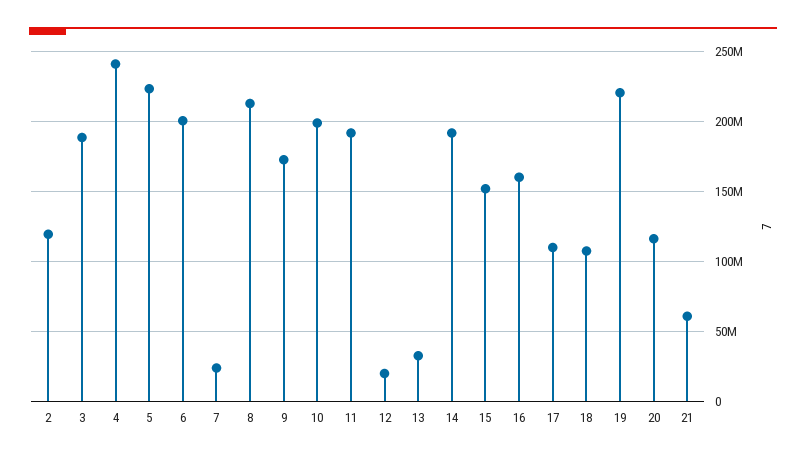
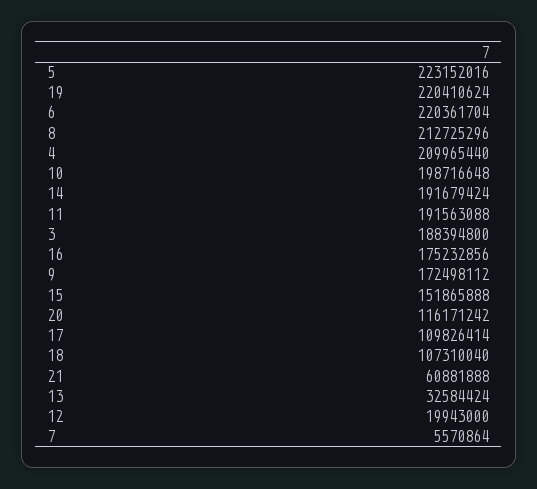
2: 120000000 -> none
4: 240000000 -> 209965440
6: 200000000 -> 220361704
7: 25000000 -> 5570864
16: 160000000 -> 175232856

